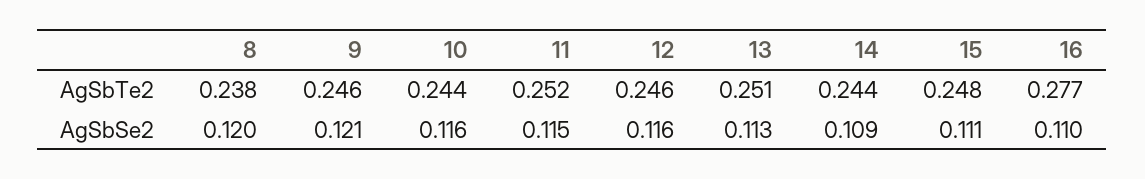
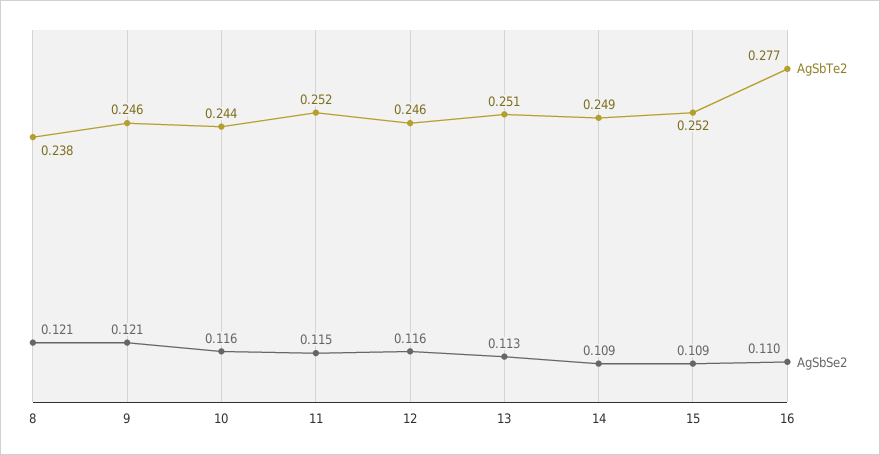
AgSbTe2, 14: 0.244 -> 0.249
AgSbTe2, 15: 0.248 -> 0.252
AgSbSe2, 8: 0.12 -> 0.121
AgSbSe2, 15: 0.111 -> 0.109

